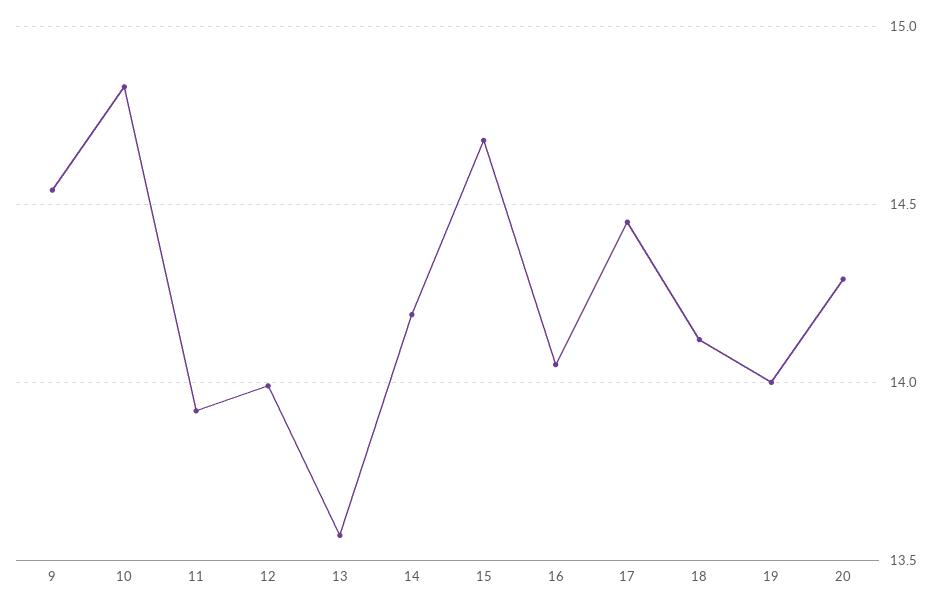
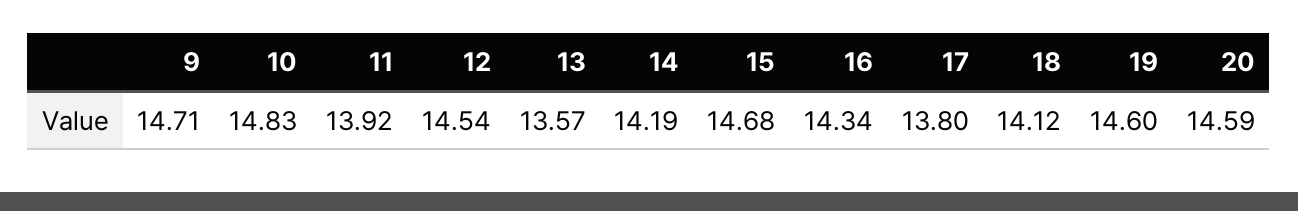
9: 14.55 -> 14.71
12: 14 -> 14.54
16: 14.05 -> 14.34
17: 14.45 -> 13.8
19: 14 -> 14.6
20: 14.3 -> 14.59

